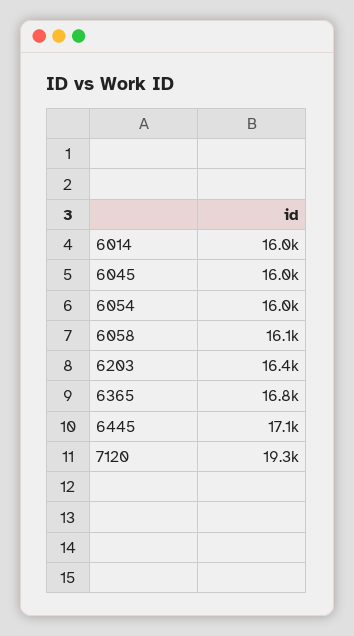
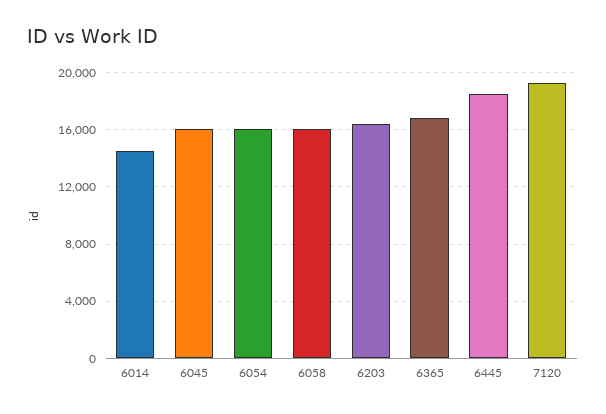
6014: 16000 -> 14500
6445: 17100 -> 18500

